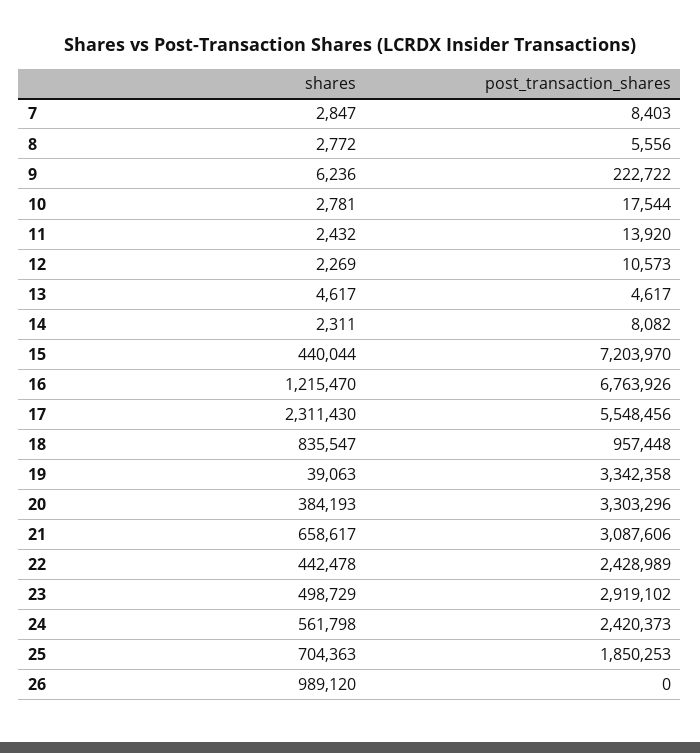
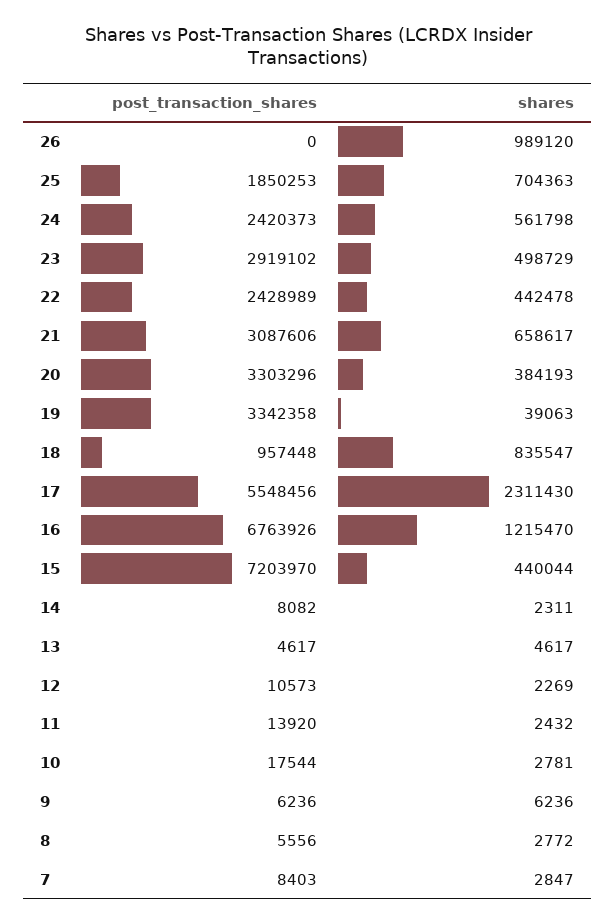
post_transaction_shares, 9: 222722 -> 6236

